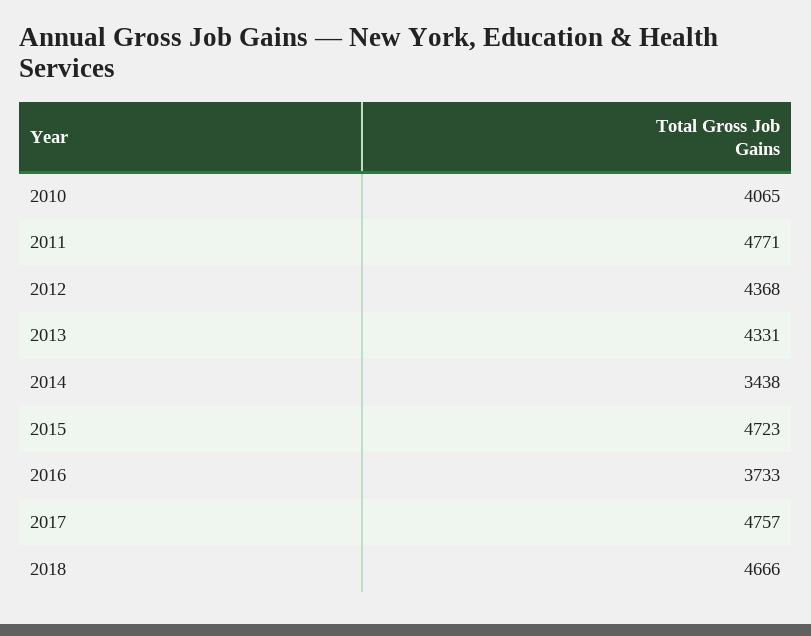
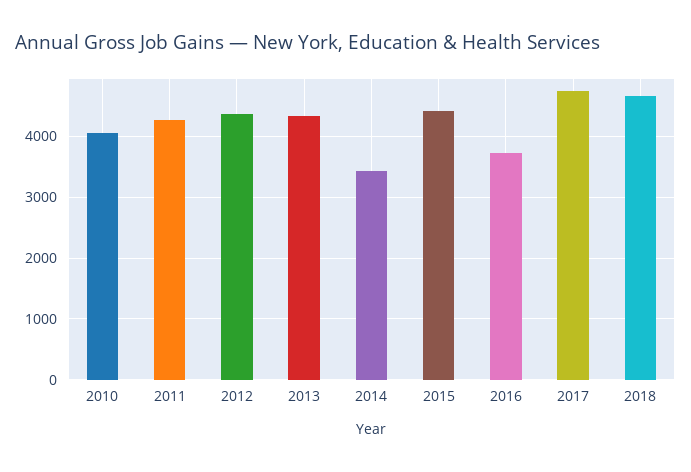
2011: 4771 -> 4300
2015: 4723 -> 4400

